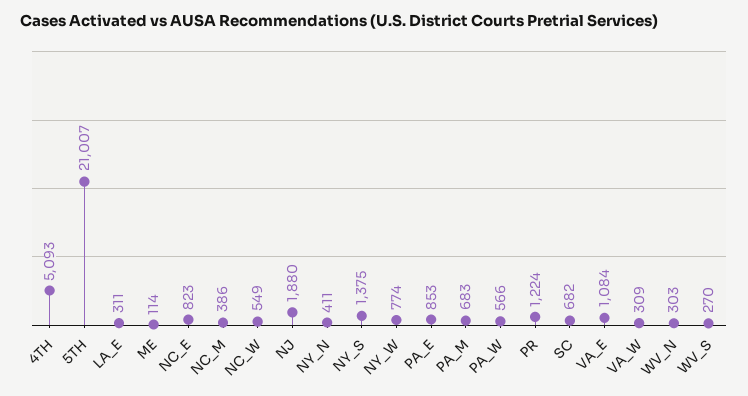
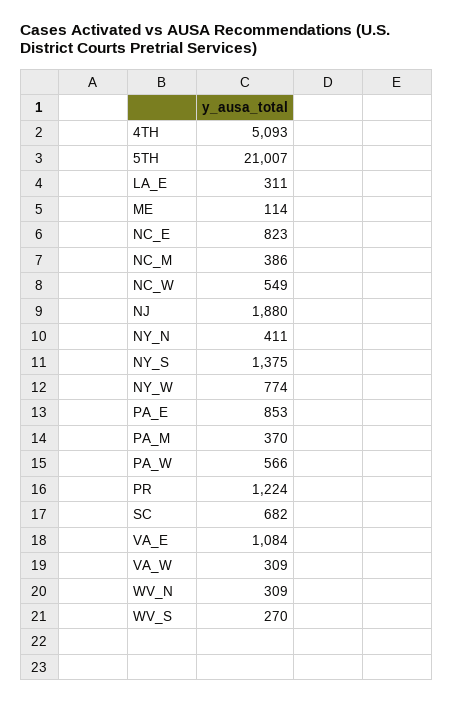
PA_M: 683 -> 370
WV_N: 303 -> 309

